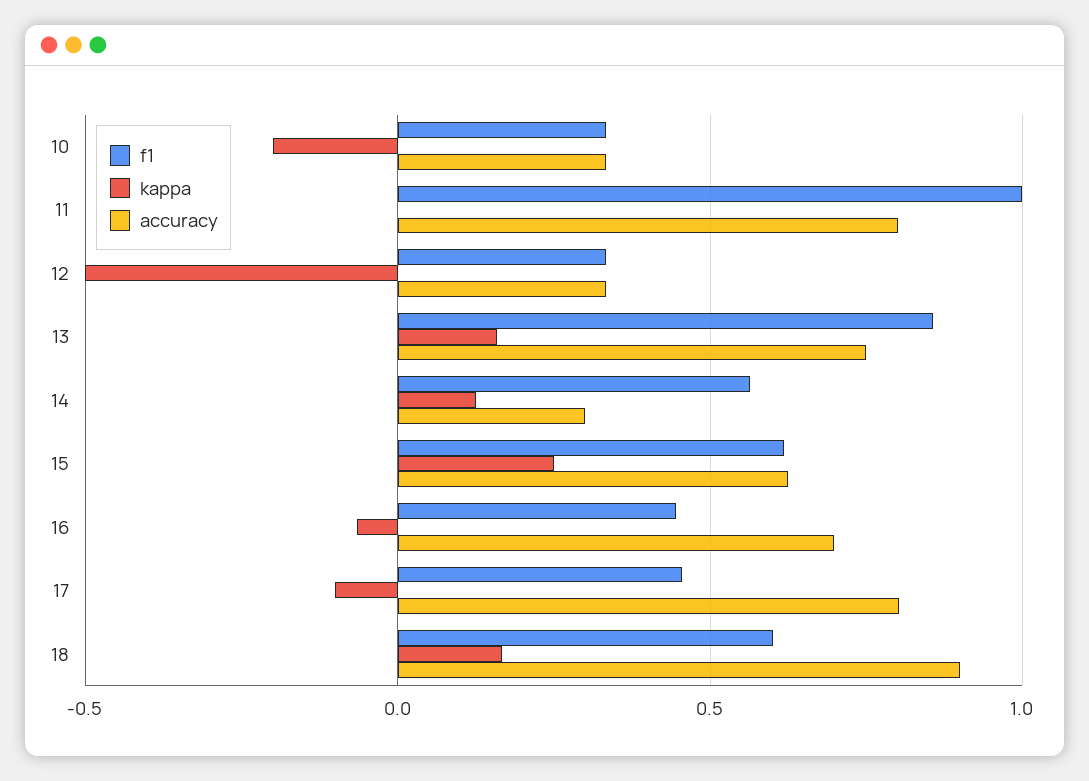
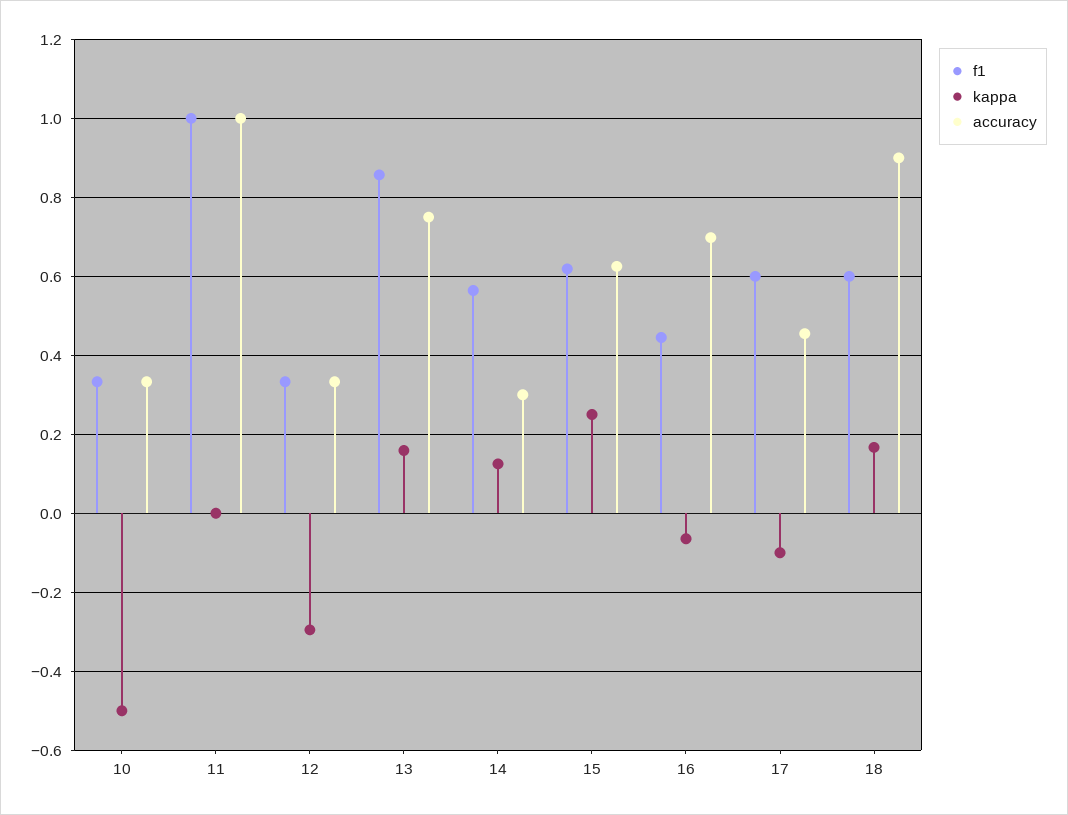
kappa, 10: -0.2 -> -0.5
accuracy, 11: 0.8 -> 1
kappa, 12: -0.5 -> -0.3
f1, 17: 0.45 -> 0.6
accuracy, 17: 0.8 -> 0.46

